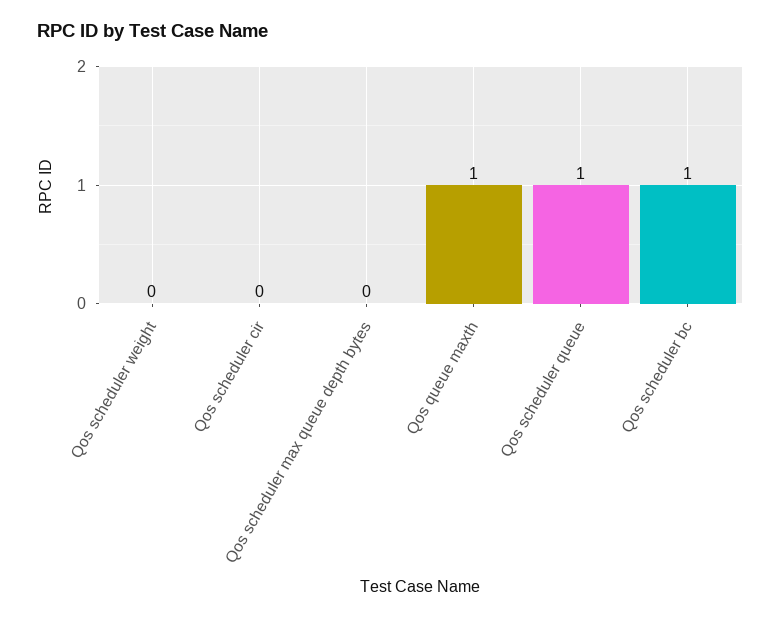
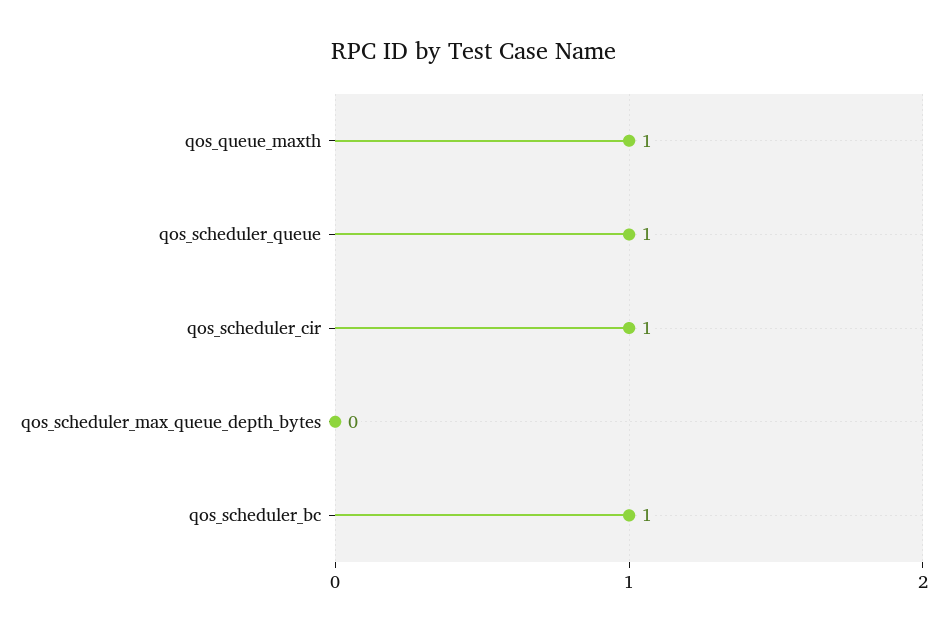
Qos scheduler weight: 0 -> none
Qos scheduler cir: 0 -> 1

